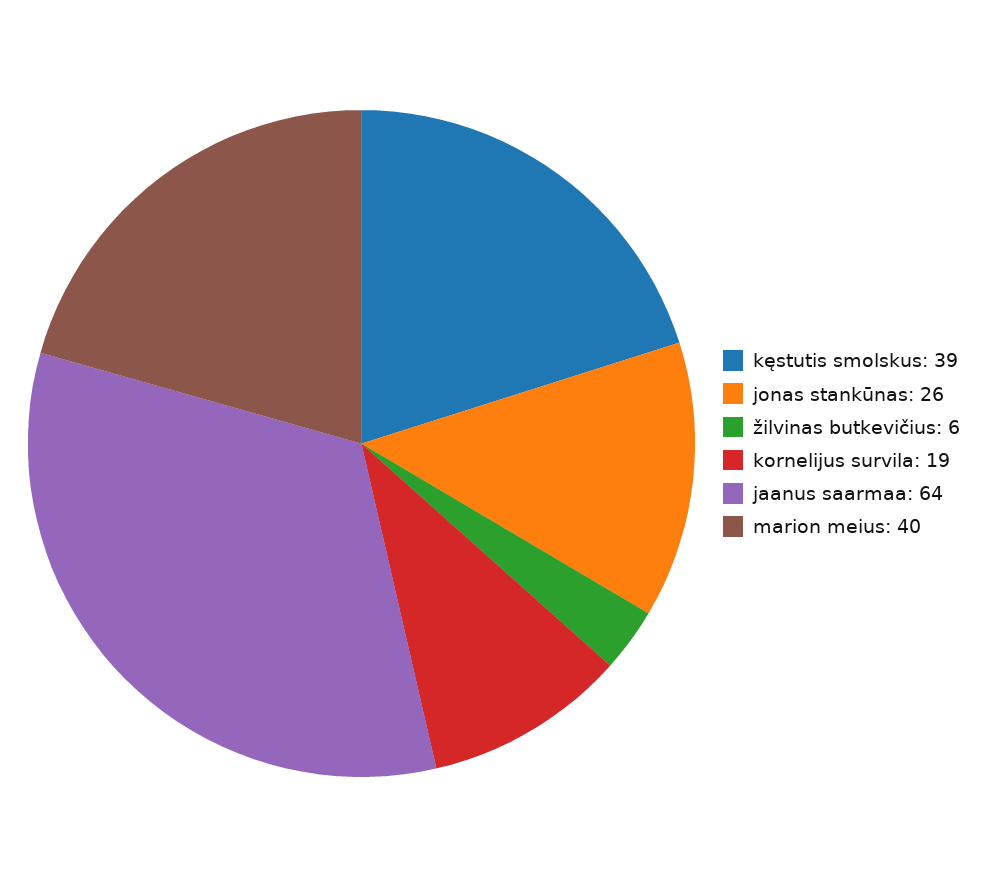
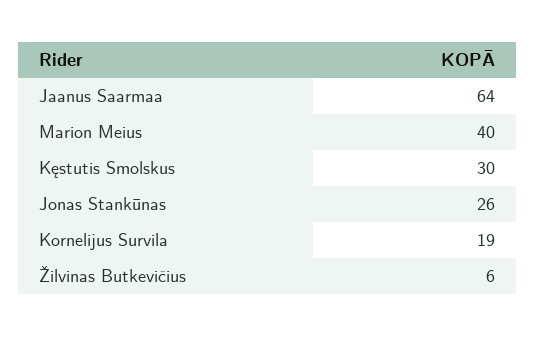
kęstutis smolskus: 39 -> 30

